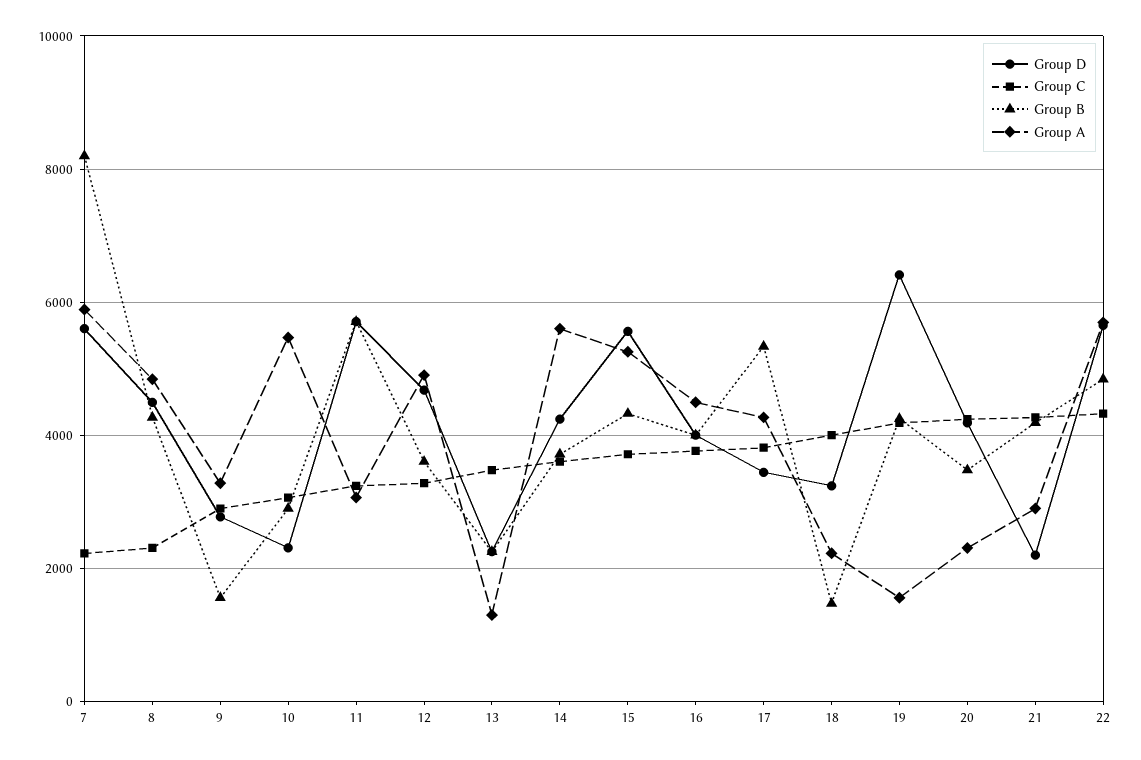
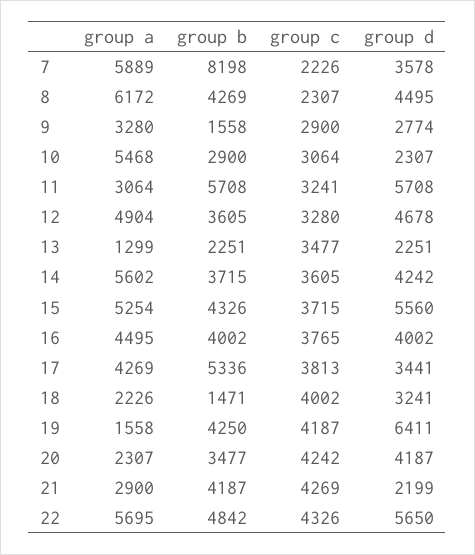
Group D, 7: 5600 -> 3578
Group A, 8: 4800 -> 6172

